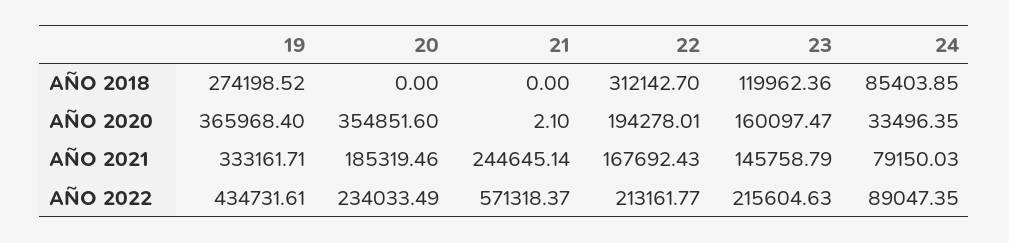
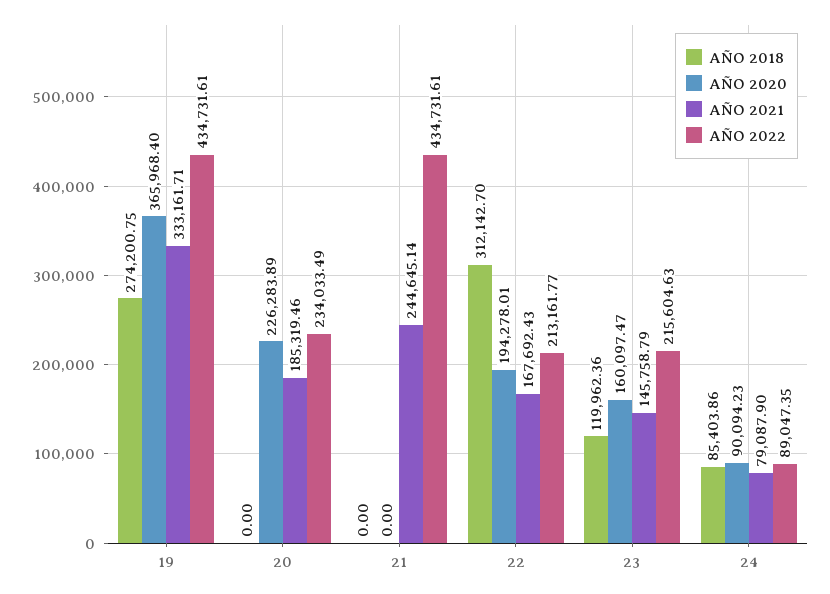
AÑO 2018, 19: 274198.52 -> 274200.75
AÑO 2018, 24: 85403.85 -> 85403.86
AÑO 2020, 20: 354851.6 -> 226283.89
AÑO 2020, 21: 2.1 -> 0
AÑO 2020, 24: 33496.35 -> 90094.23
AÑO 2021, 24: 79150.03 -> 79087.9
AÑO 2022, 21: 571318.37 -> 434731.61

